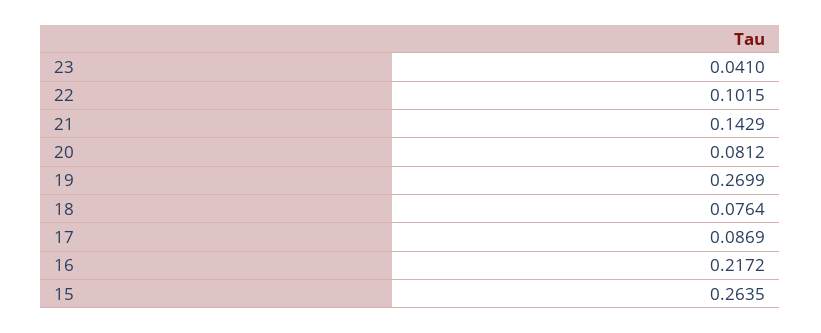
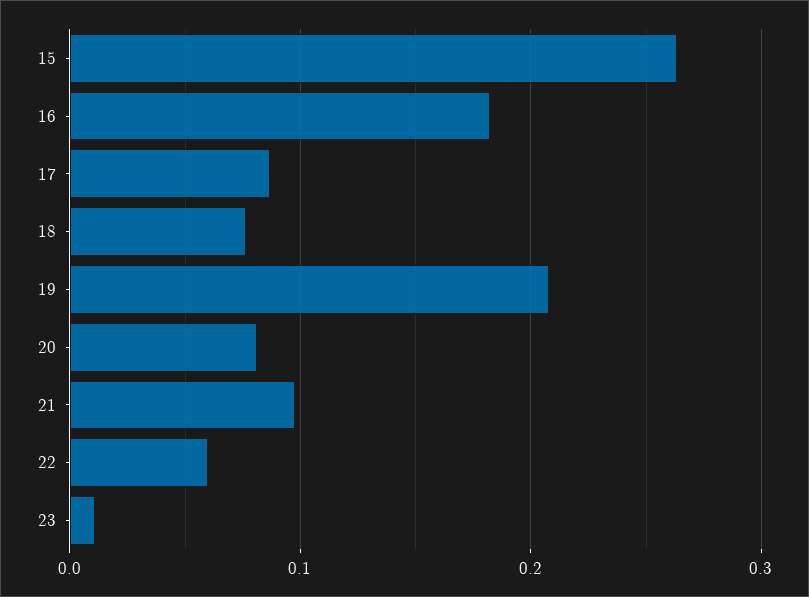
23: 0.041 -> 0.01
22: 0.1015 -> 0.06
21: 0.1429 -> 0.1
19: 0.2699 -> 0.21
16: 0.2172 -> 0.18

